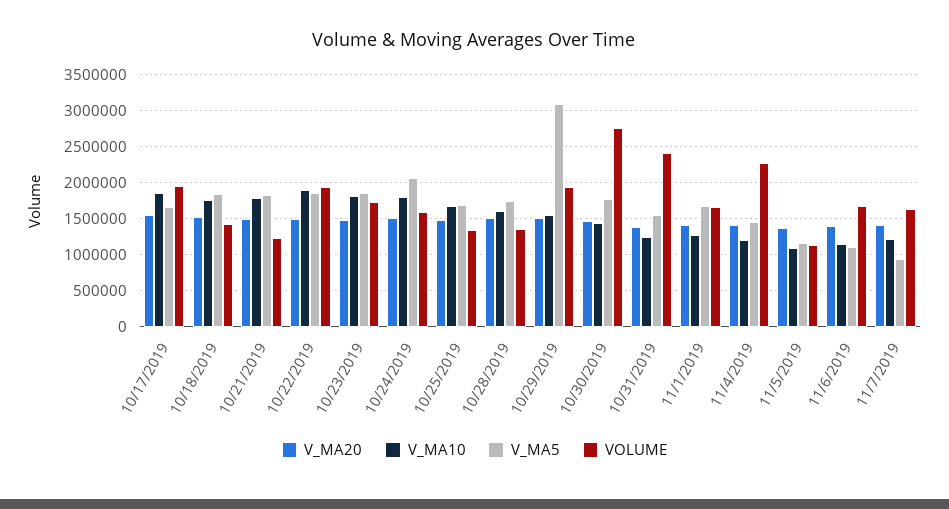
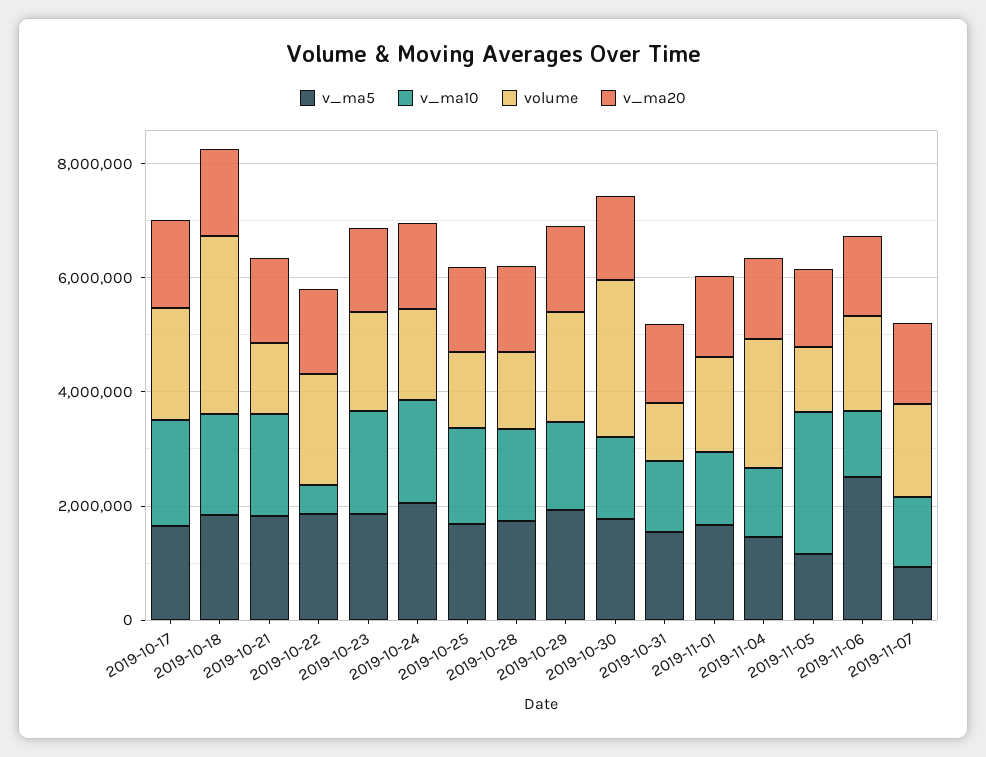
VOLUME, 10/18/2019: 1400000 -> 3000000
V_MA10, 10/22/2019: 1900000 -> 500000
V_MA5, 10/29/2019: 3100000 -> 2000000
VOLUME, 10/31/2019: 2400000 -> 1000000
V_MA10, 11/5/2019: 1100000 -> 2500000
V_MA5, 11/6/2019: 1100000 -> 2500000

